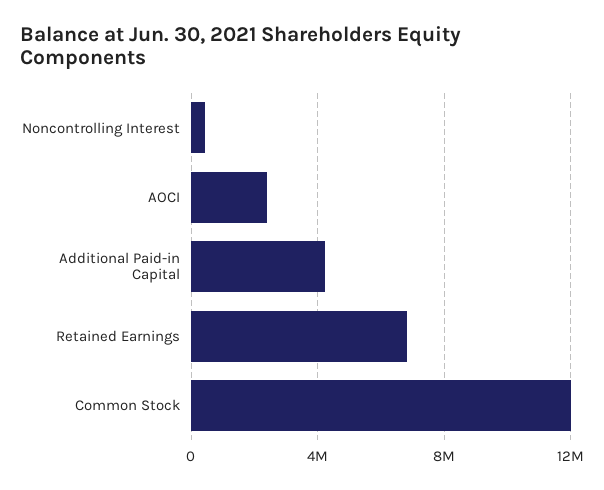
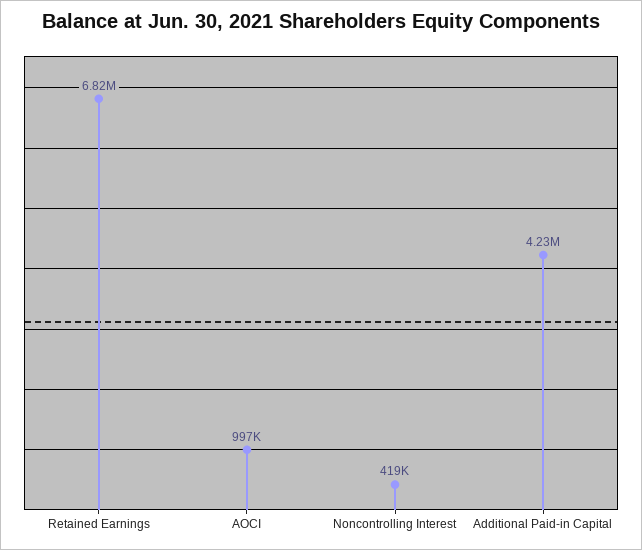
AOCI: 2500000 -> 997000
Common Stock: 12000000 -> none

